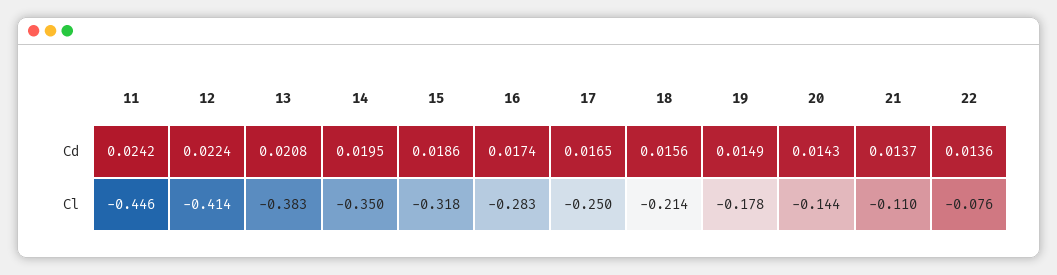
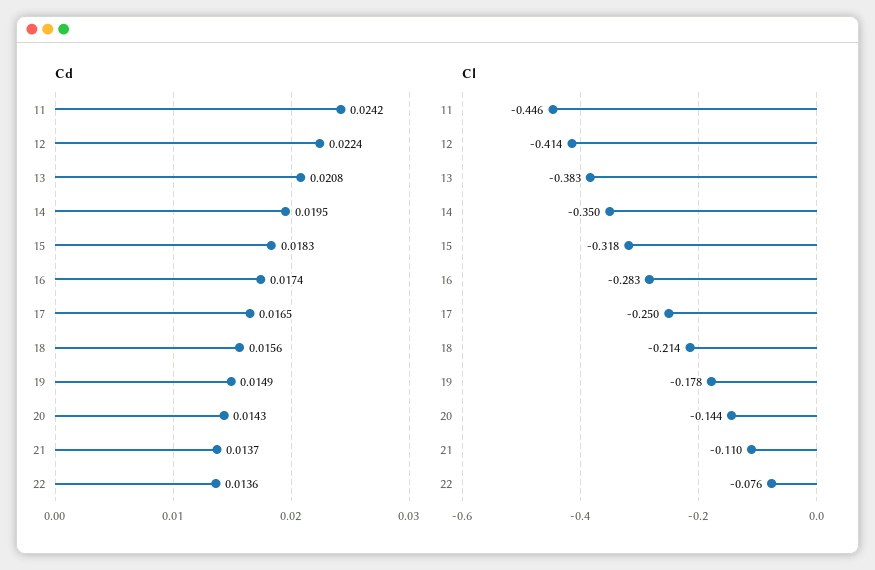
Cd, 15: 0.0186 -> 0.0183

